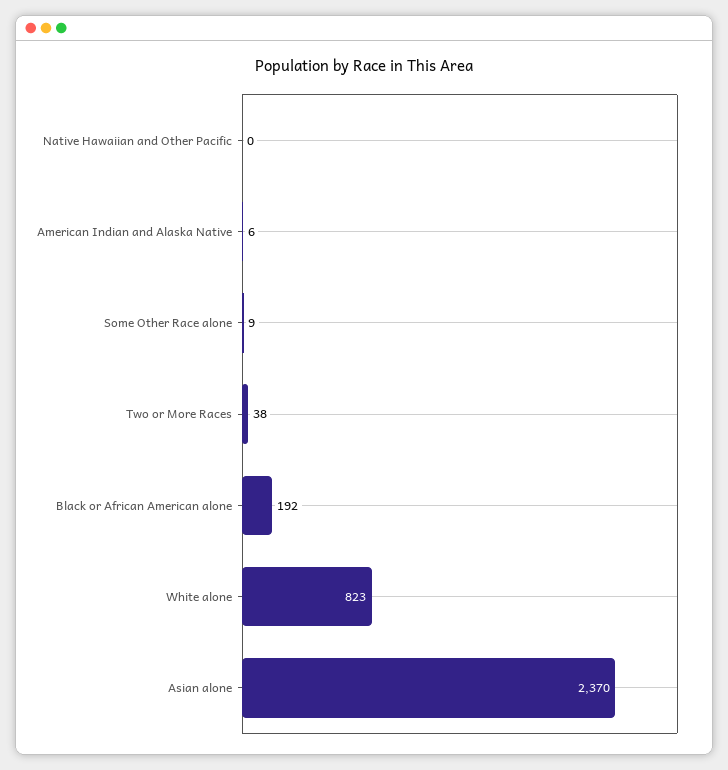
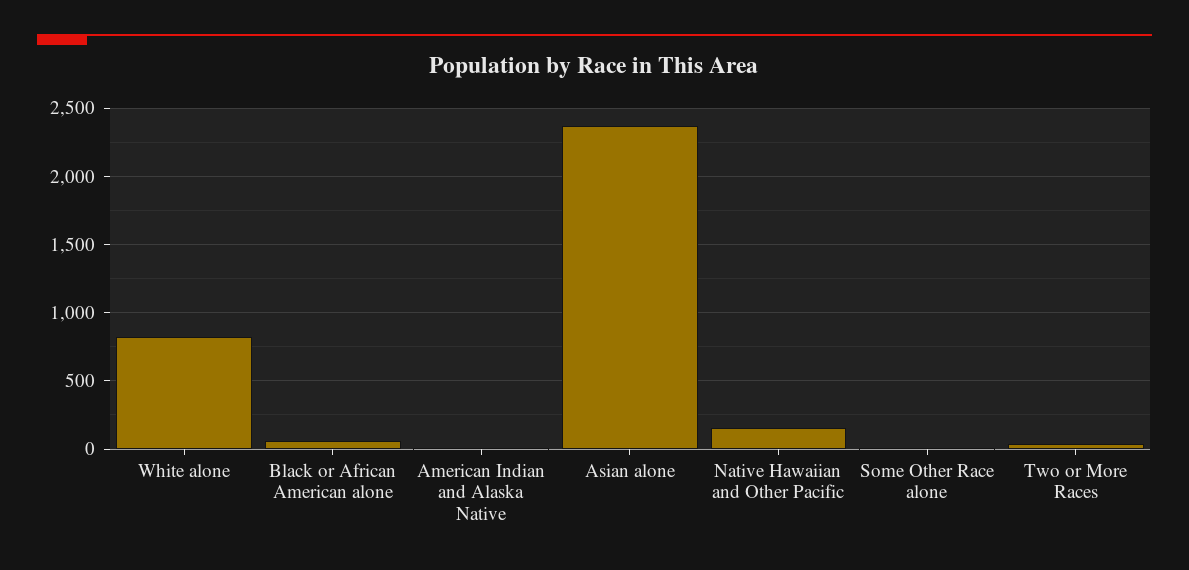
Native Hawaiian and Other Pacific: 0 -> 150
Black or African American alone: 192 -> 50

